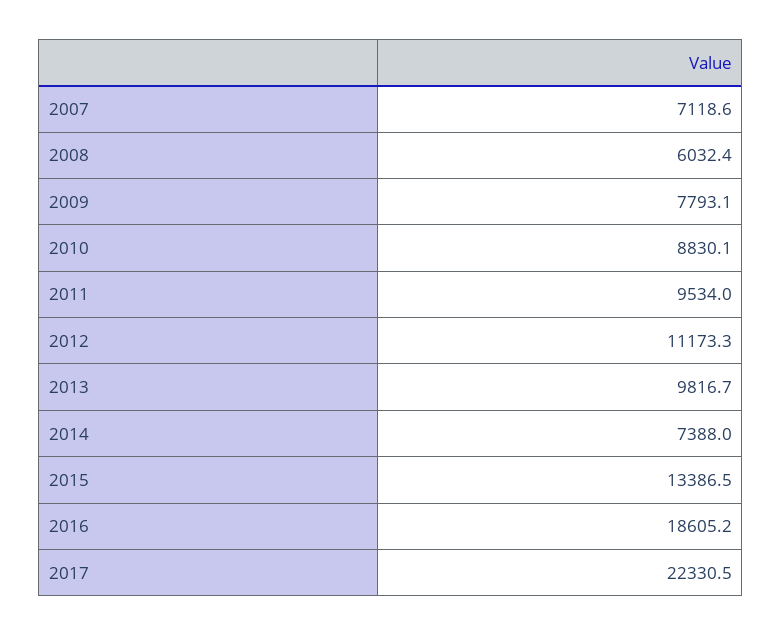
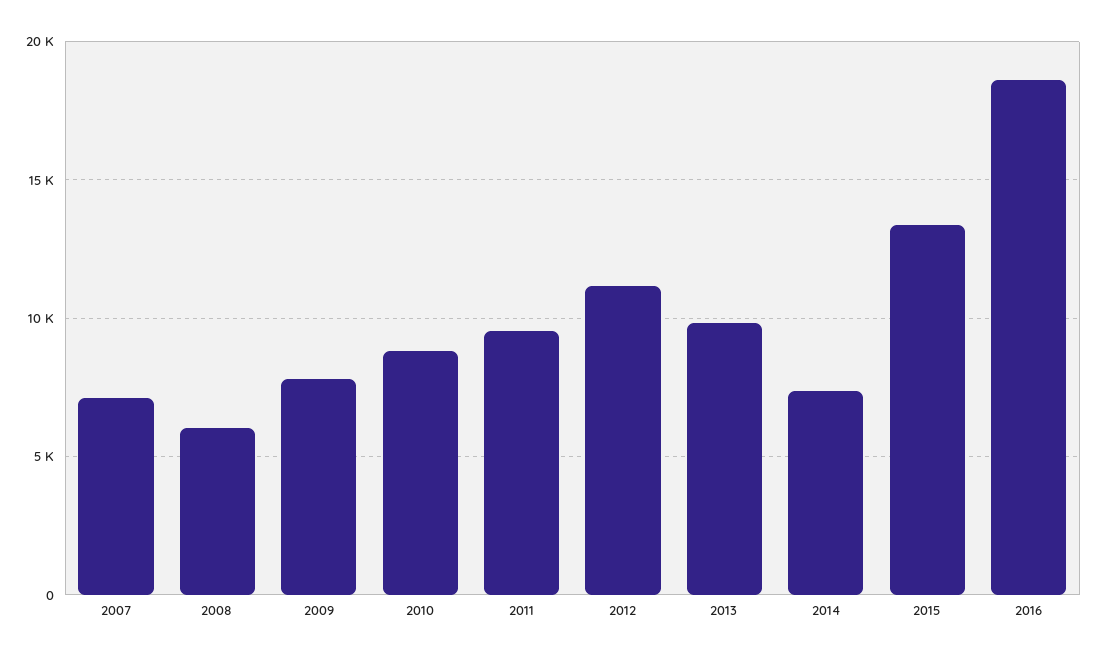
2017: 22330.5 -> none

